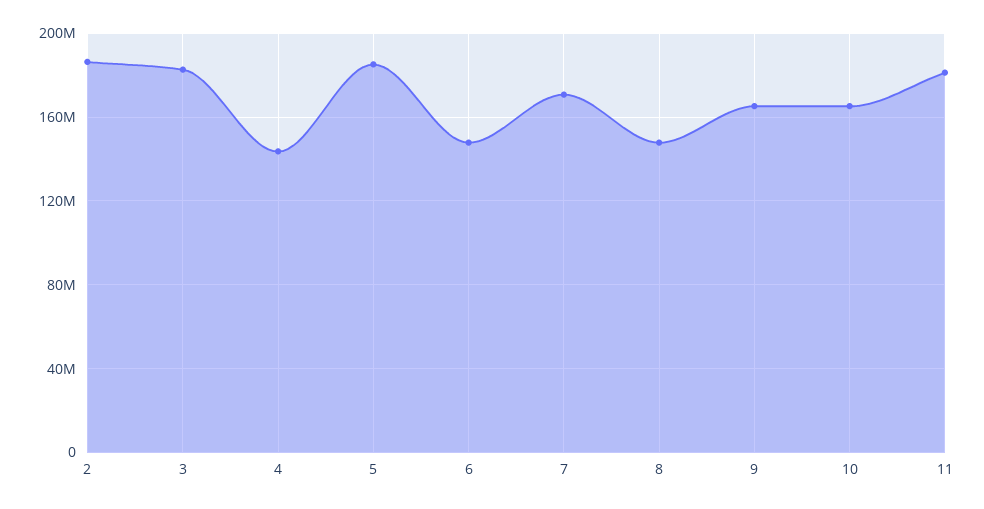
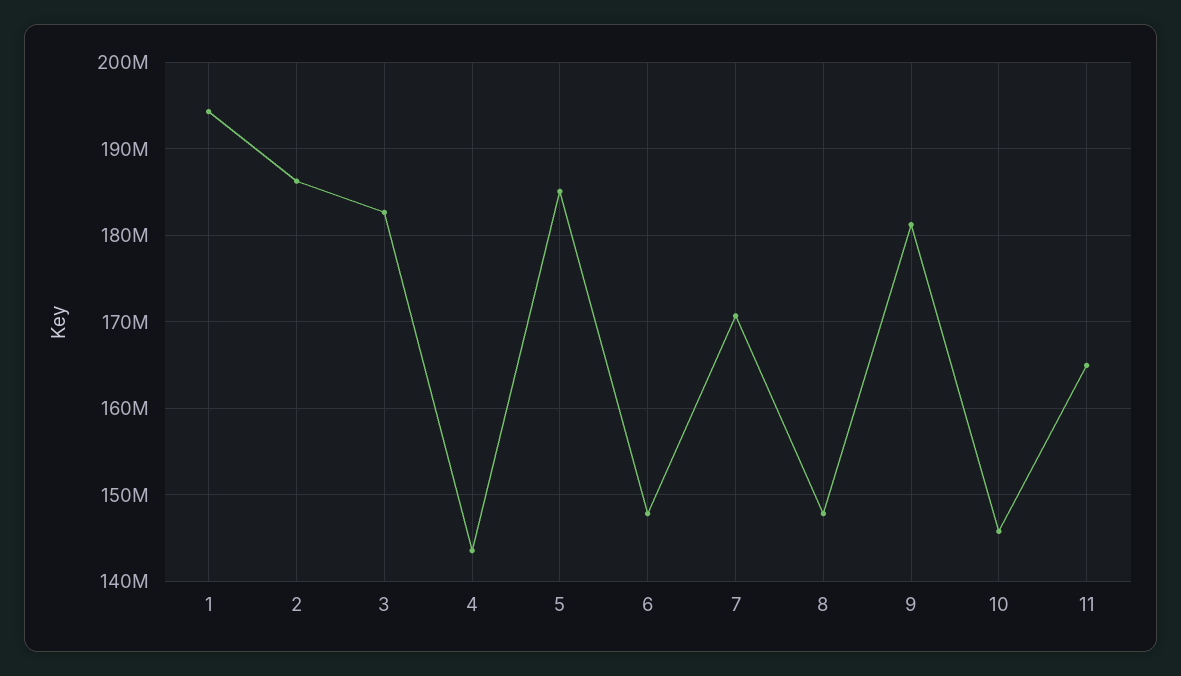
9: 165000000 -> 181000000
10: 165000000 -> 146000000
11: 180000000 -> 165000000
1: none -> 194000000

